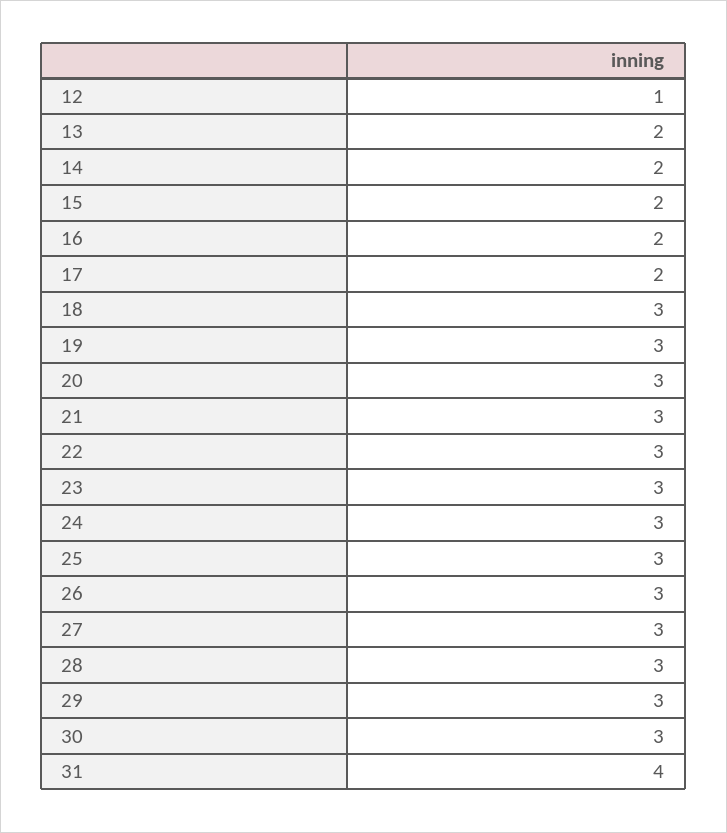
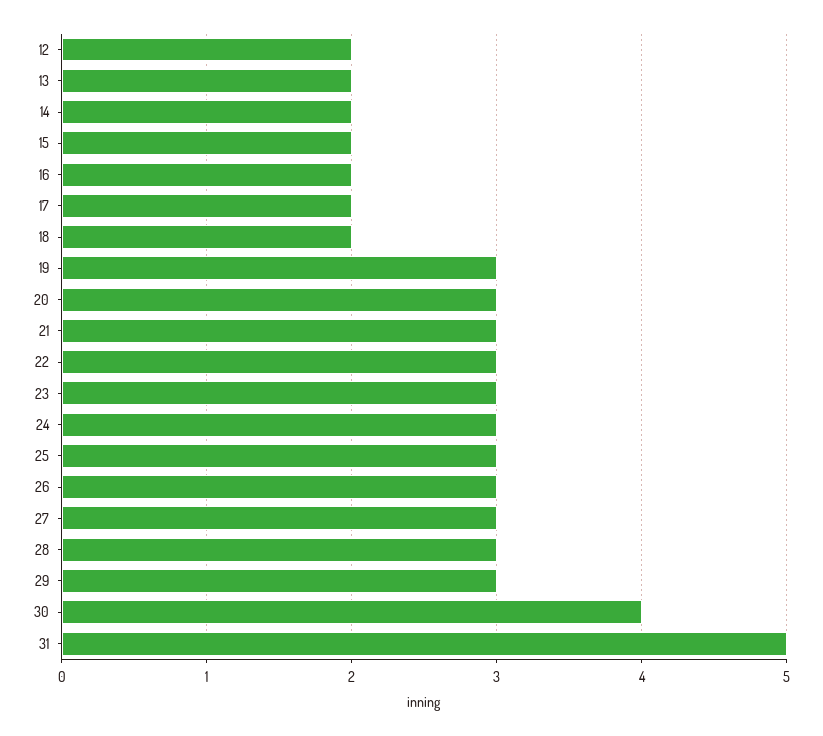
12: 1 -> 2
18: 3 -> 2
30: 3 -> 4
31: 4 -> 5

